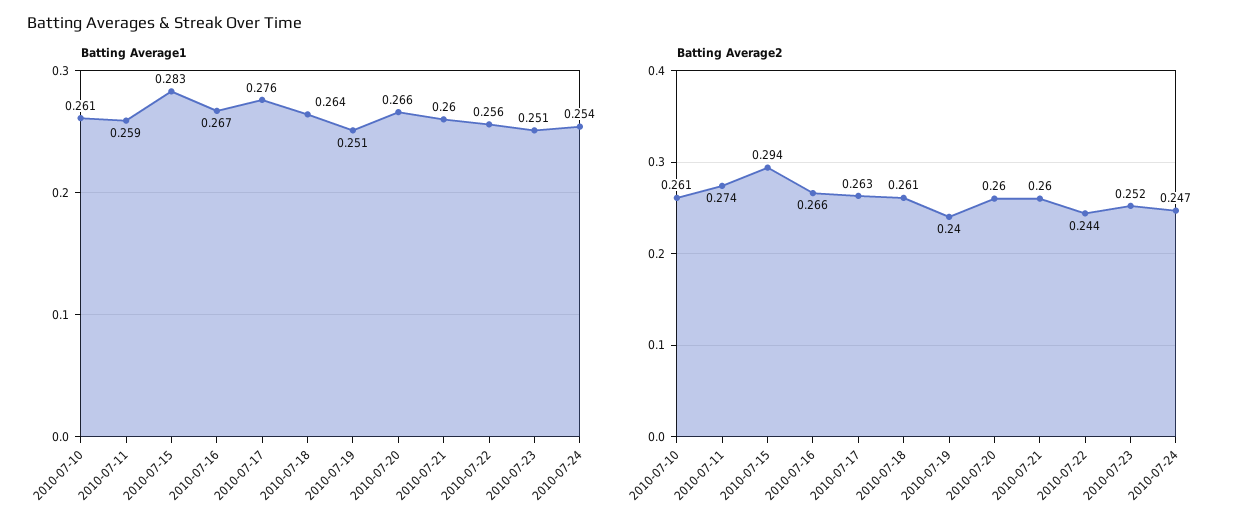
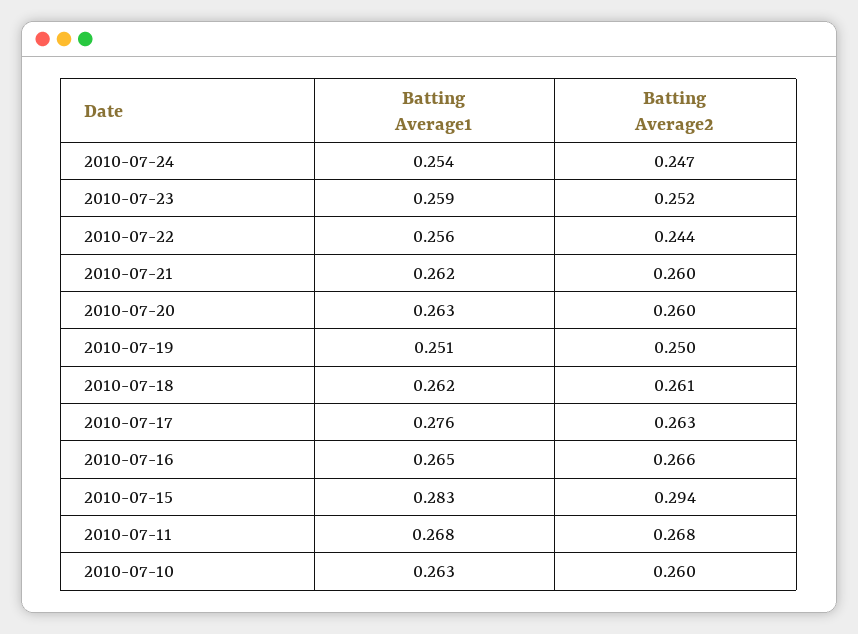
Batting Average1, 2010-07-10: 0.261 -> 0.263
Batting Average1, 2010-07-11: 0.259 -> 0.268
Batting Average1, 2010-07-16: 0.267 -> 0.265
Batting Average1, 2010-07-18: 0.264 -> 0.262
Batting Average1, 2010-07-20: 0.266 -> 0.263
Batting Average1, 2010-07-21: 0.26 -> 0.262
Batting Average1, 2010-07-23: 0.251 -> 0.259
Batting Average2, 2010-07-10: 0.261 -> 0.26
Batting Average2, 2010-07-11: 0.274 -> 0.268
Batting Average2, 2010-07-19: 0.24 -> 0.25

